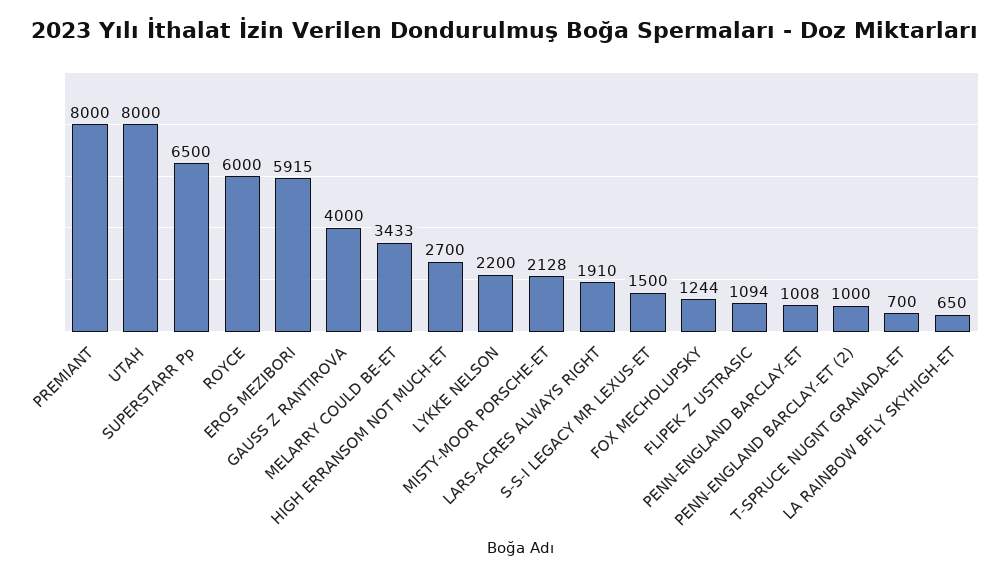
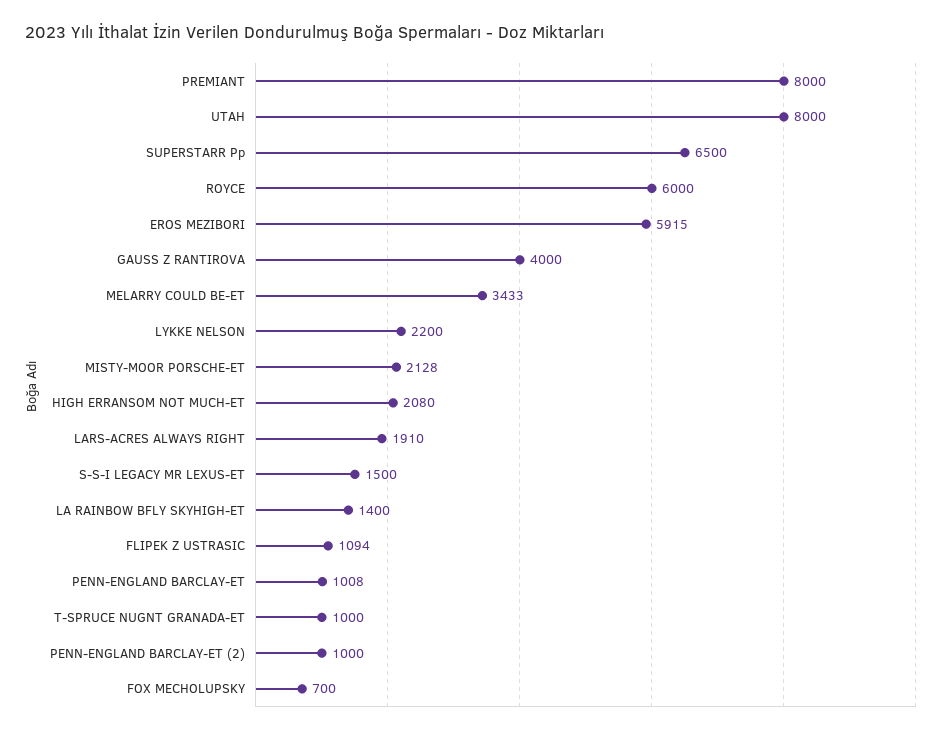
HIGH ERRANSOM NOT MUCH-ET: 2700 -> 2080
FOX MECHOLUPSKY: 1244 -> 700
T-SPRUCE NUGNT GRANADA-ET: 700 -> 1000
LA RAINBOW BFLY SKYHIGH-ET: 650 -> 1400

